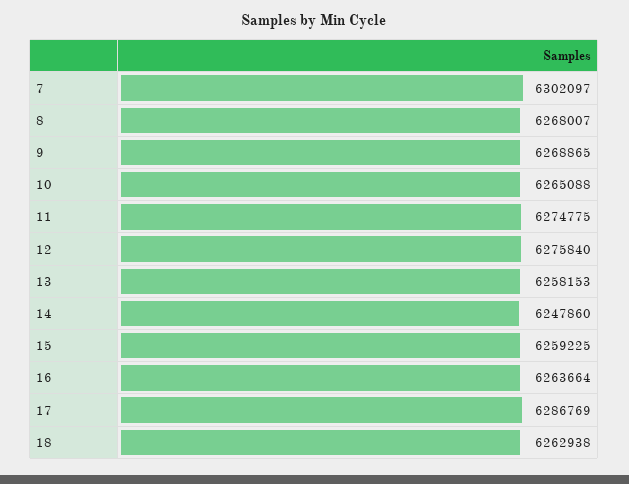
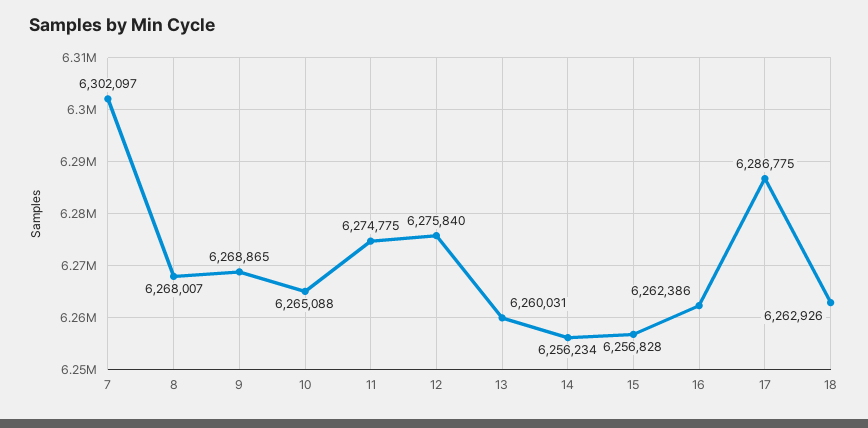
13: 6258153 -> 6260031
14: 6247860 -> 6256234
15: 6259225 -> 6256828
16: 6263664 -> 6262386
17: 6286769 -> 6286775
18: 6262938 -> 6262926

